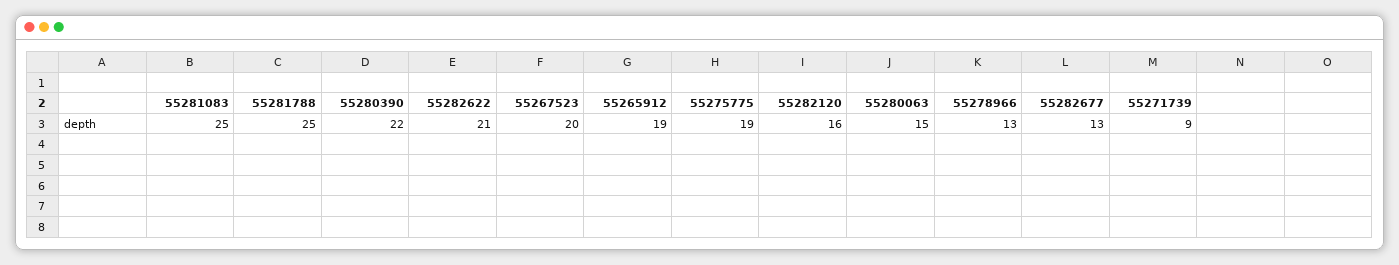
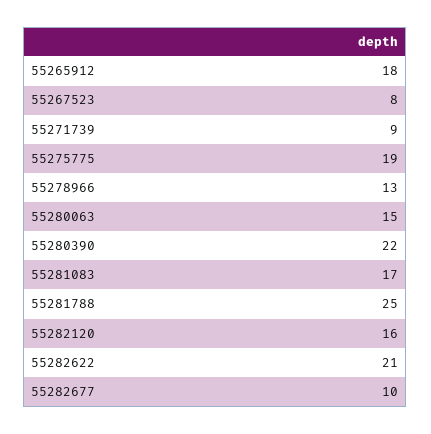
55281083: 25 -> 17
55267523: 20 -> 8
55265912: 19 -> 18
55282677: 13 -> 10

